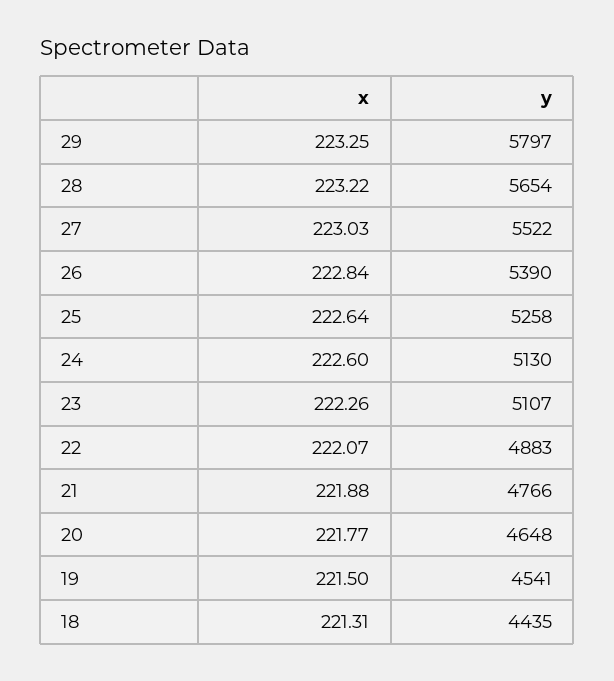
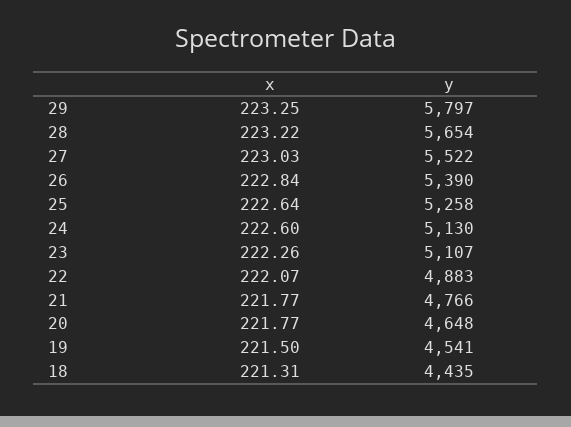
x, 21: 221.88 -> 221.77

